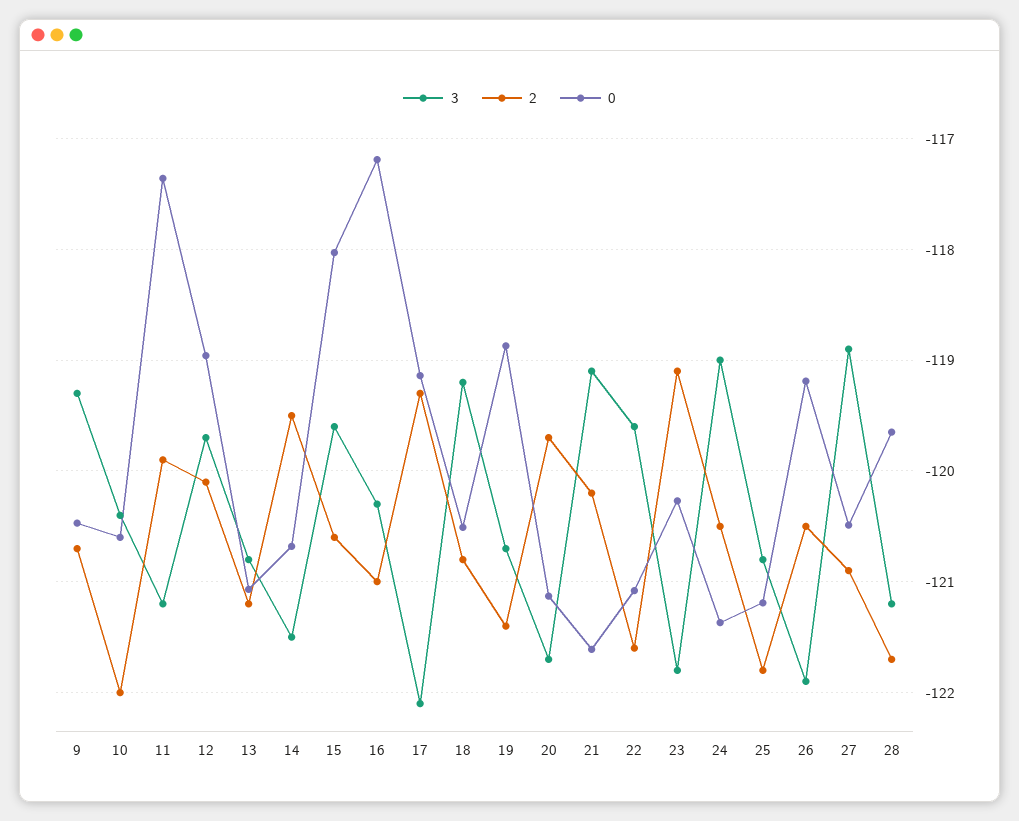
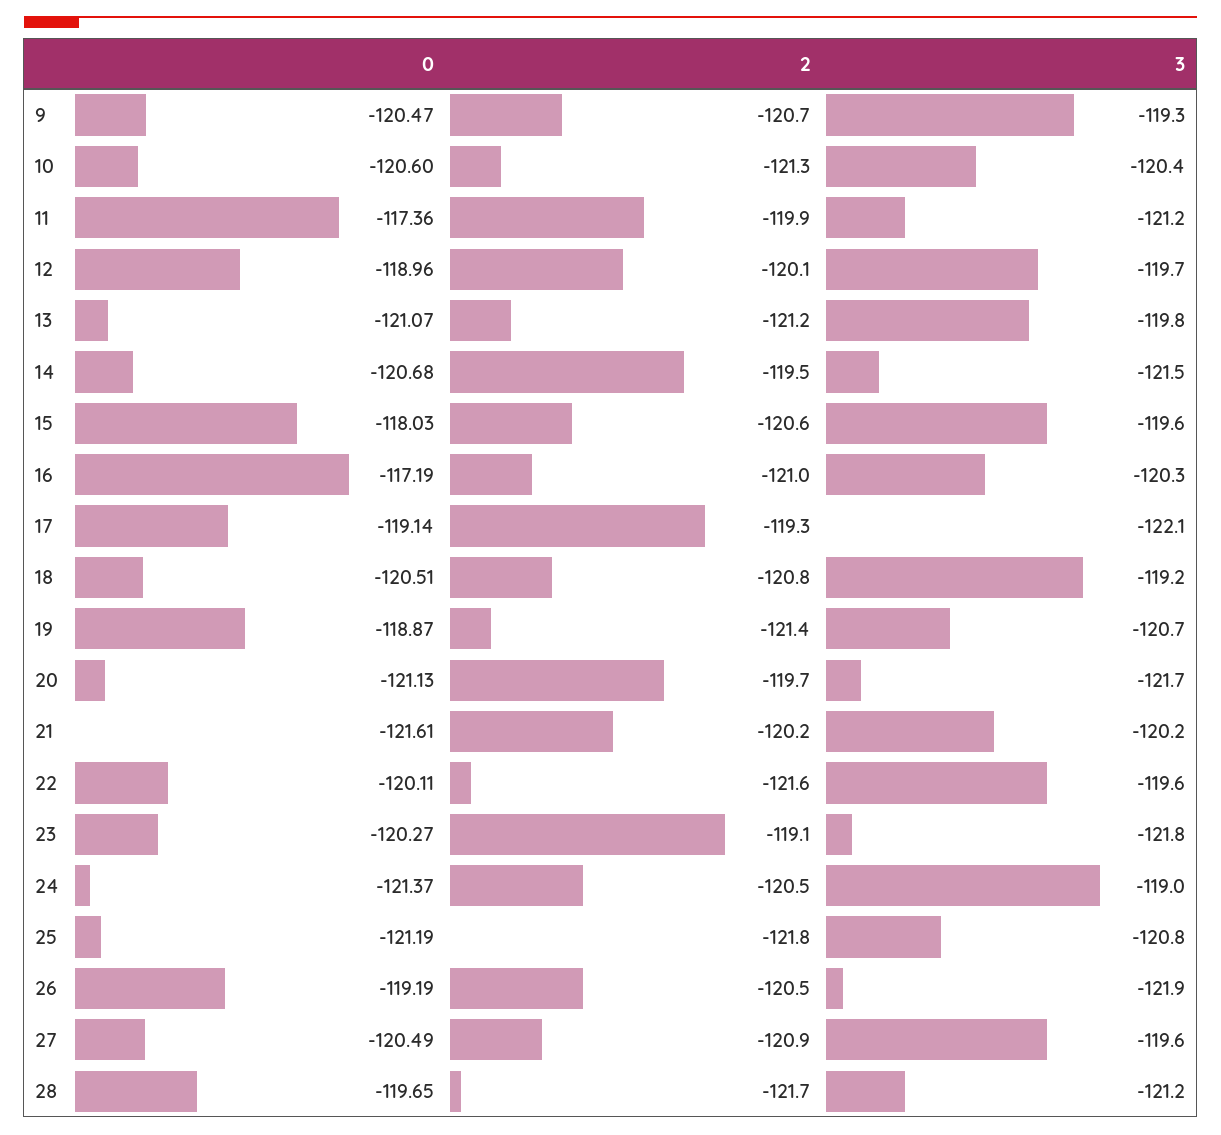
2, 10: -122 -> -121.3
3, 13: -120.8 -> -119.8
3, 21: -119.1 -> -120.2
0, 22: -121.1 -> -120.11
3, 27: -118.9 -> -119.6

